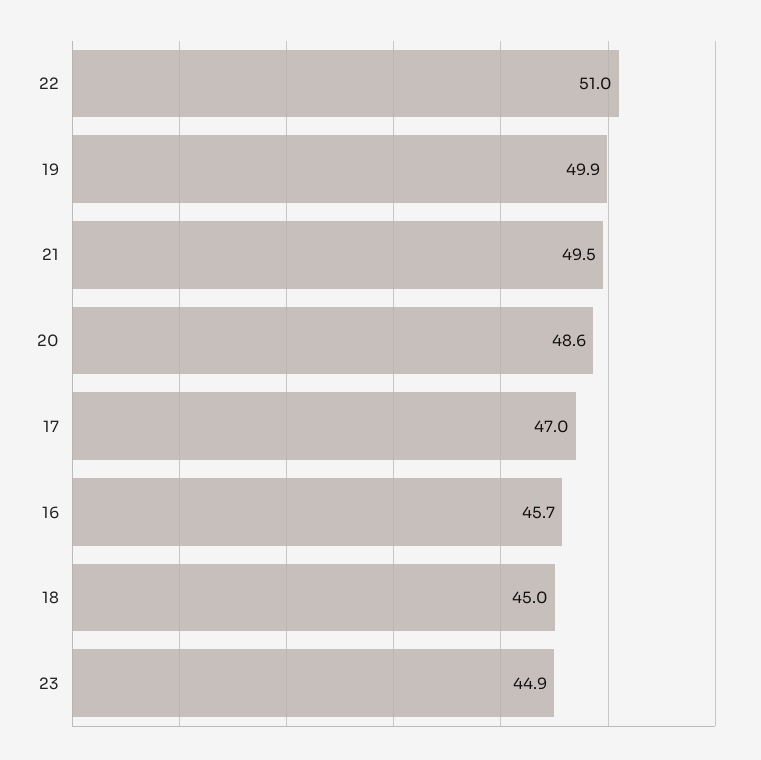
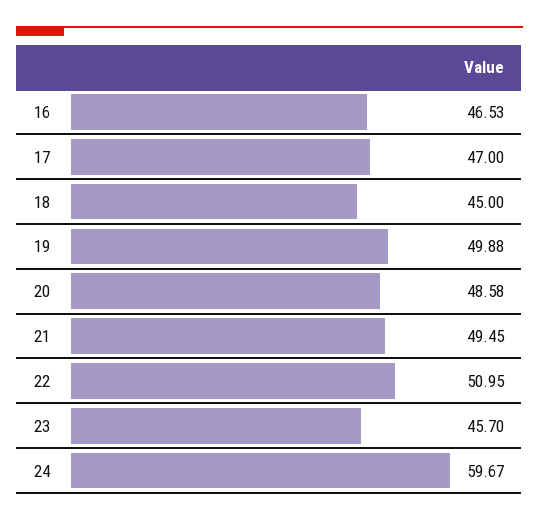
16: 45.7 -> 46.53
23: 44.9 -> 45.7
24: none -> 59.67

